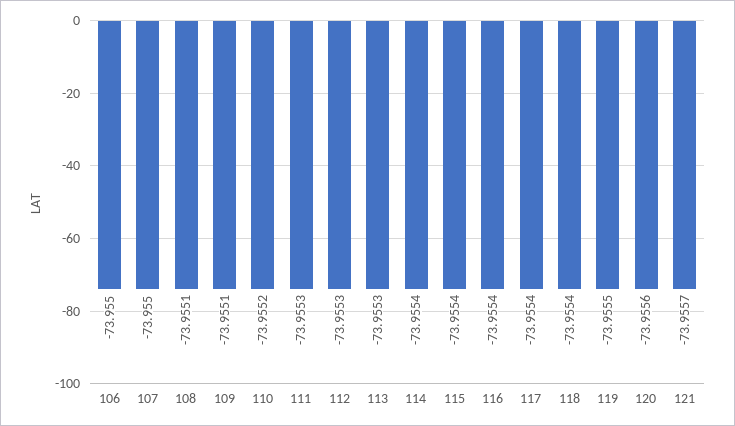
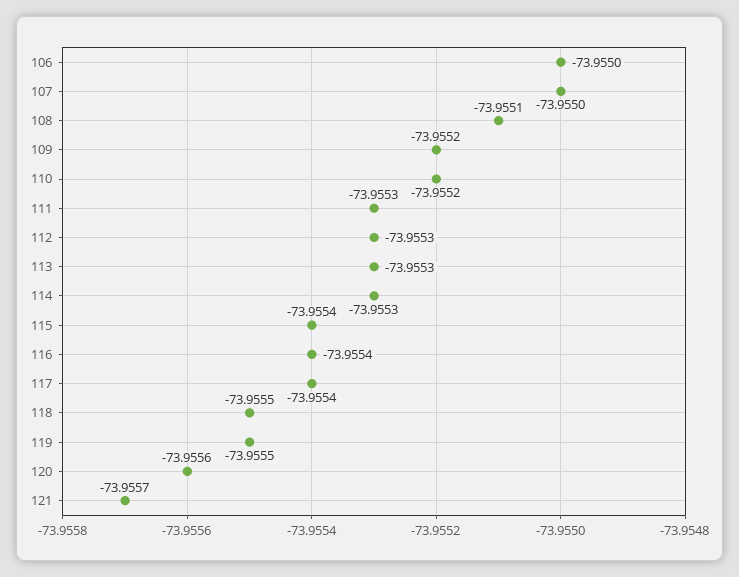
109: -73.9551 -> -73.9552
114: -73.9554 -> -73.9553
118: -73.9554 -> -73.9555

